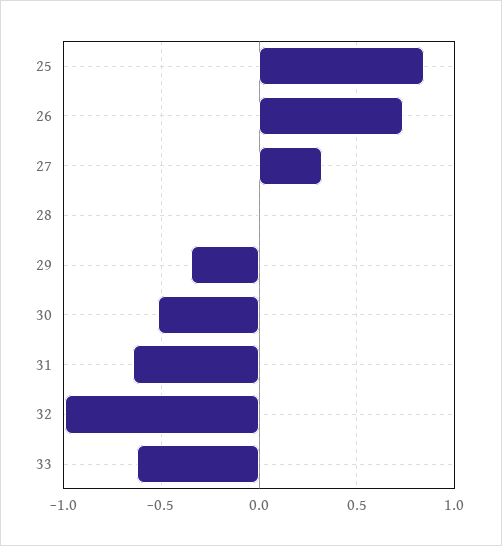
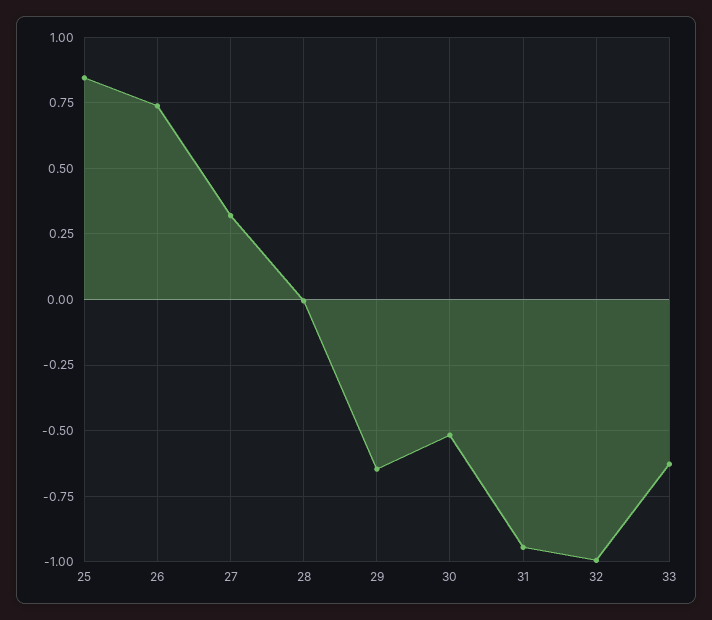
29: -0.35 -> -0.65
31: -0.65 -> -0.95

